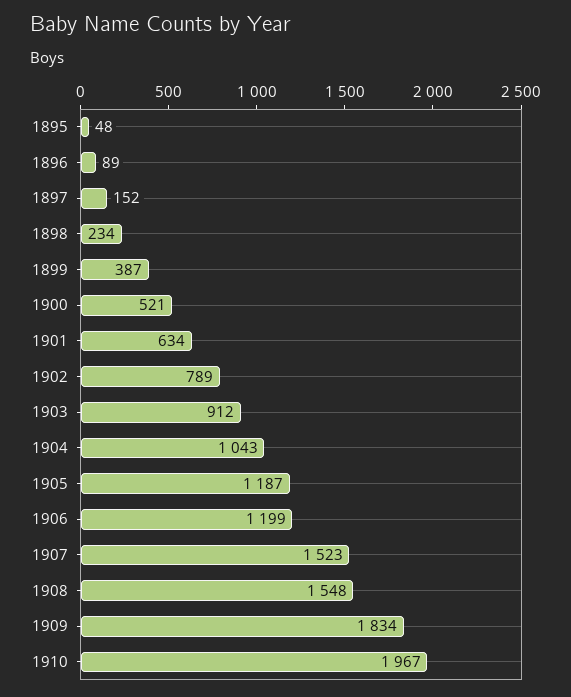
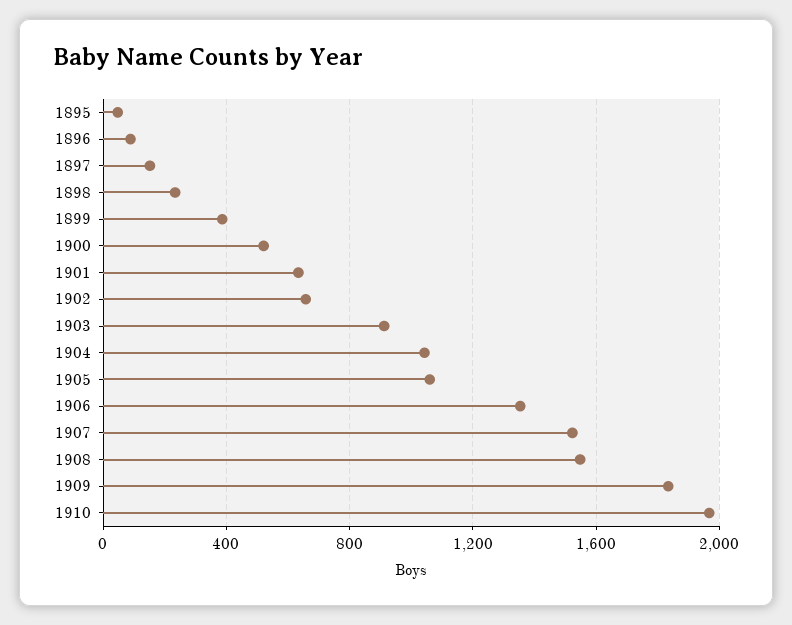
1902: 789 -> 650
1905: 1187 -> 1050
1906: 1199 -> 1350

